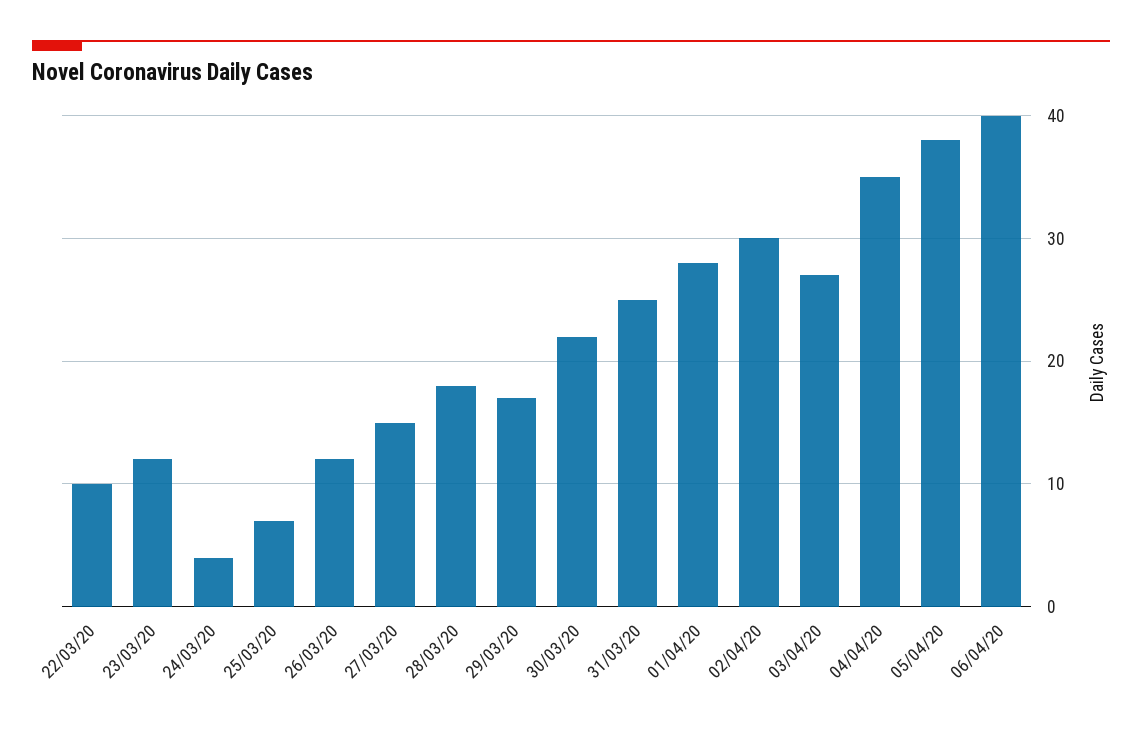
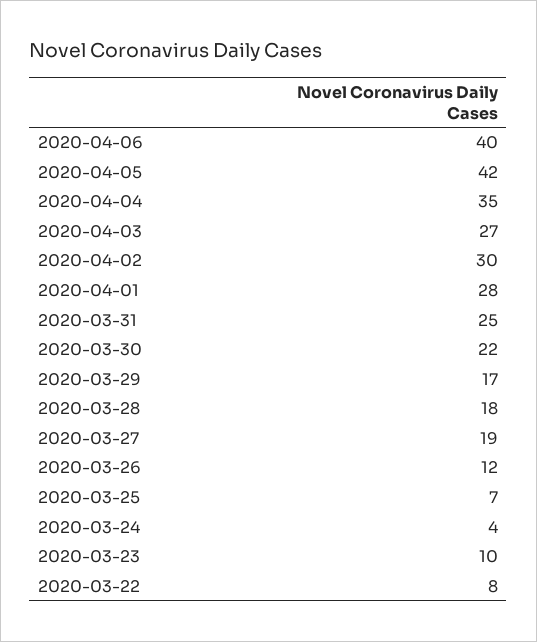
22/03/20: 10 -> 8
23/03/20: 12 -> 10
27/03/20: 15 -> 19
05/04/20: 38 -> 42

